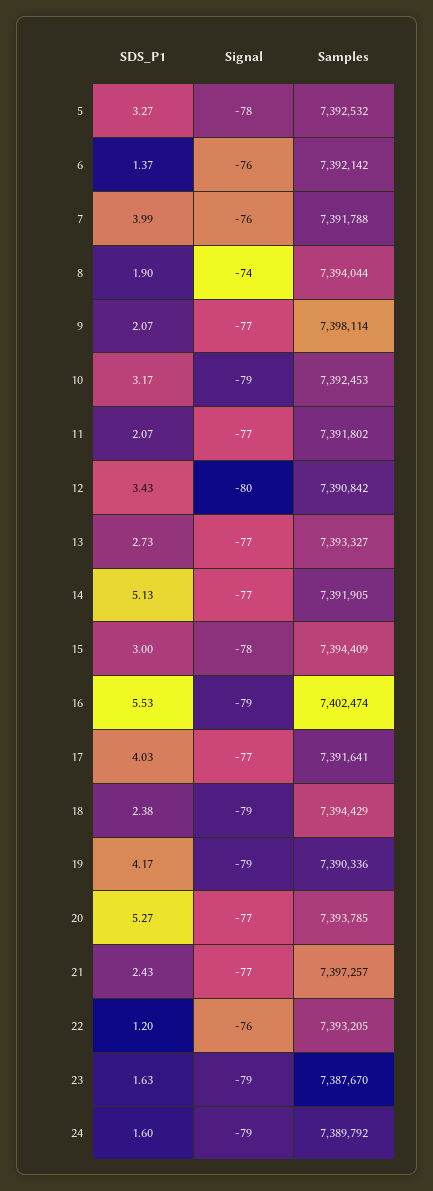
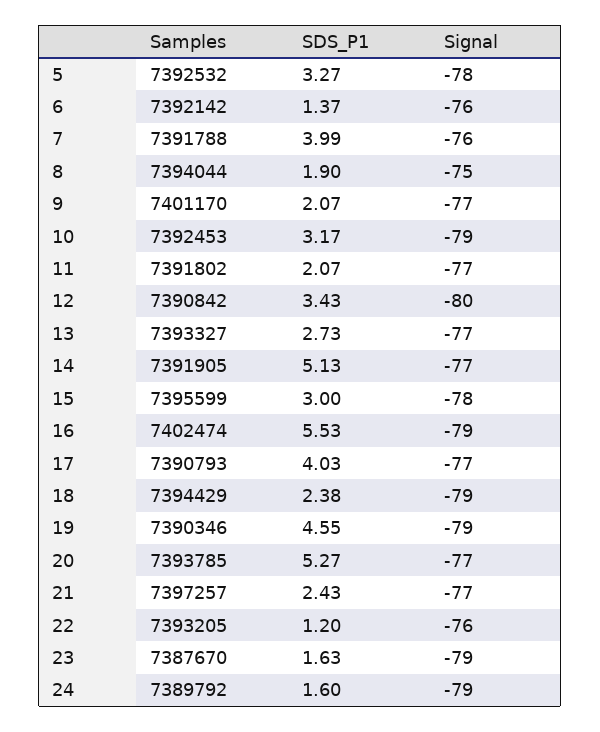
Signal, 8: -74 -> -75
Samples, 9: 7398114 -> 7401170
Samples, 15: 7394409 -> 7395599
Samples, 17: 7391641 -> 7390793
SDS_P1, 19: 4.17 -> 4.55
Samples, 19: 7390336 -> 7390346

